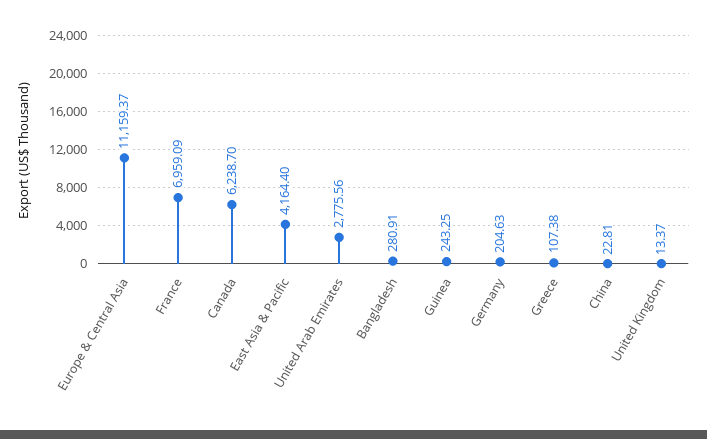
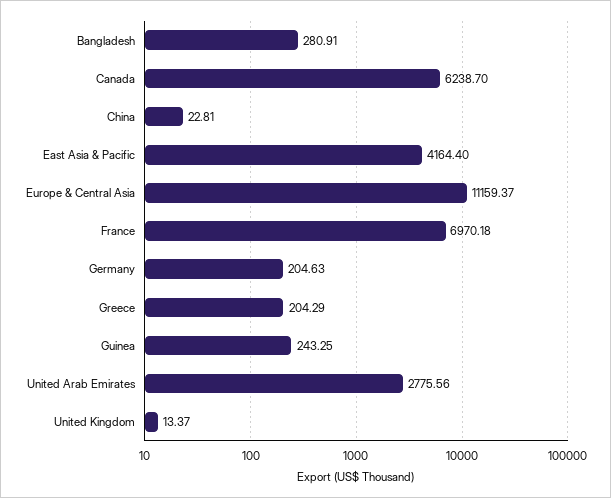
France: 6959.09 -> 6970.18
Greece: 107.38 -> 204.29

